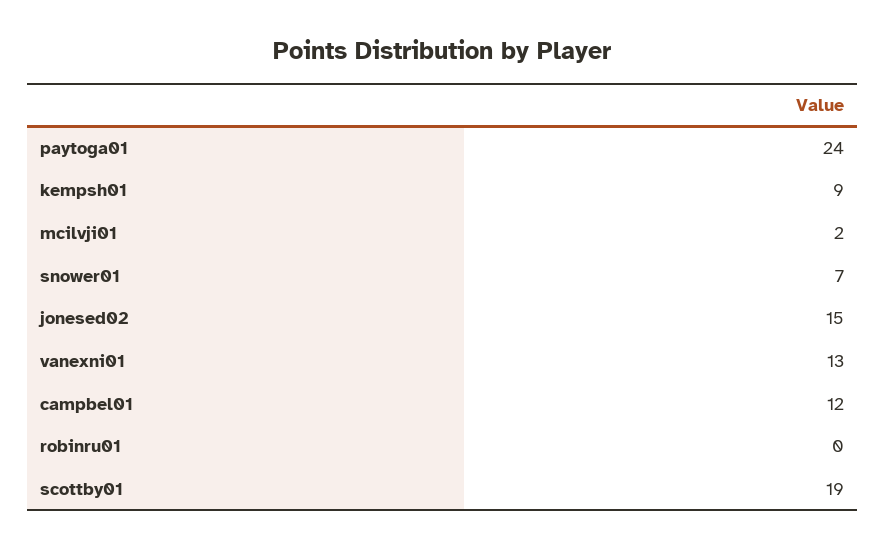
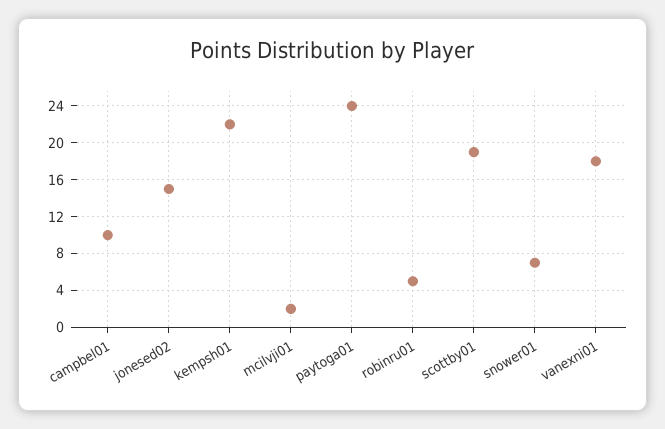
kempsh01: 9 -> 22
vanexni01: 13 -> 18
campbel01: 12 -> 10
robinru01: 0 -> 5

